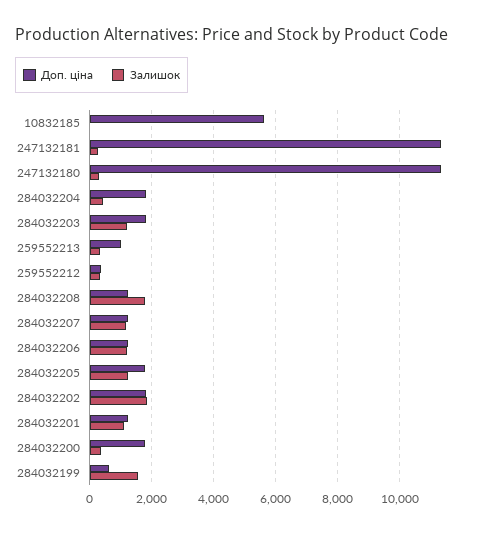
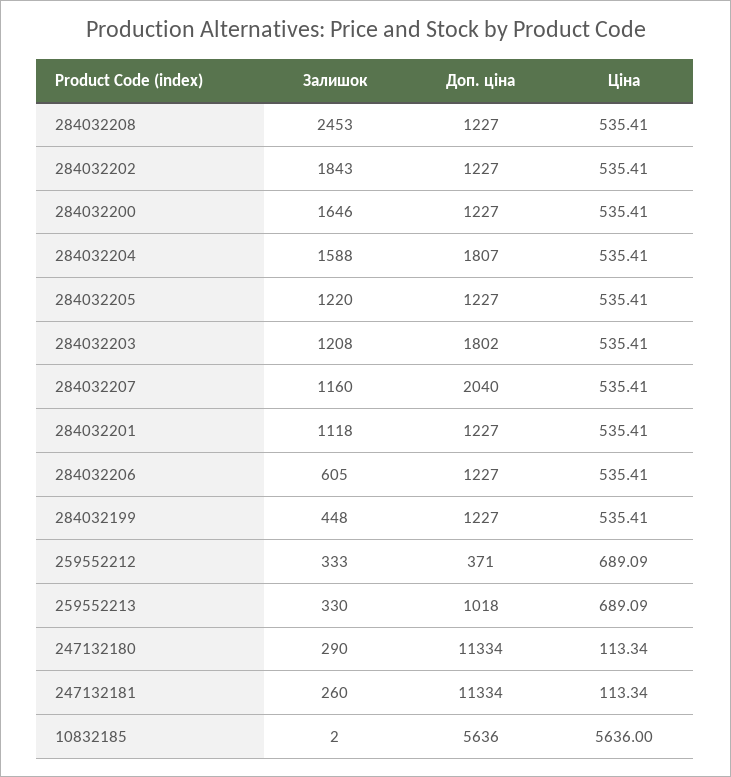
Залишок, 284032204: 400 -> 1588
Залишок, 284032208: 1800 -> 2453
Доп. ціна, 284032207: 1200 -> 2040
Залишок, 284032206: 1200 -> 605
Доп. ціна, 284032205: 1800 -> 1227
Доп. ціна, 284032202: 1800 -> 1227
Доп. ціна, 284032200: 1800 -> 1227
Залишок, 284032200: 400 -> 1646
Доп. ціна, 284032199: 600 -> 1227
Залишок, 284032199: 1600 -> 448
Ціна, 284032208: none -> 535.41
Ціна, 284032202: none -> 535.41
Ціна, 284032200: none -> 535.41
Ціна, 284032204: none -> 535.41
Ціна, 284032205: none -> 535.41
Ціна, 284032203: none -> 535.41
Ціна, 284032207: none -> 535.41
Ціна, 284032201: none -> 535.41
Ціна, 284032206: none -> 535.41
Ціна, 284032199: none -> 535.41
Ціна, 259552212: none -> 689.09
Ціна, 259552213: none -> 689.09
Ціна, 247132180: none -> 113.34
Ціна, 247132181: none -> 113.34
Ціна, 10832185: none -> 5636

